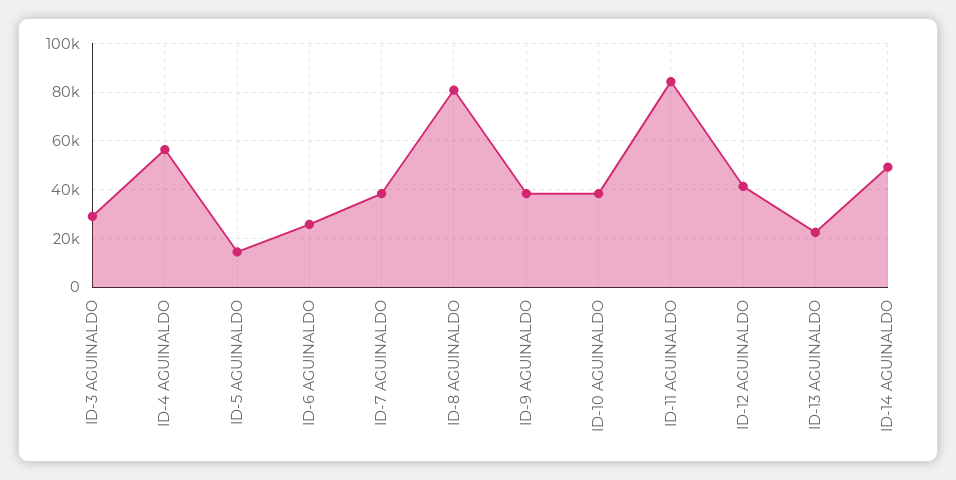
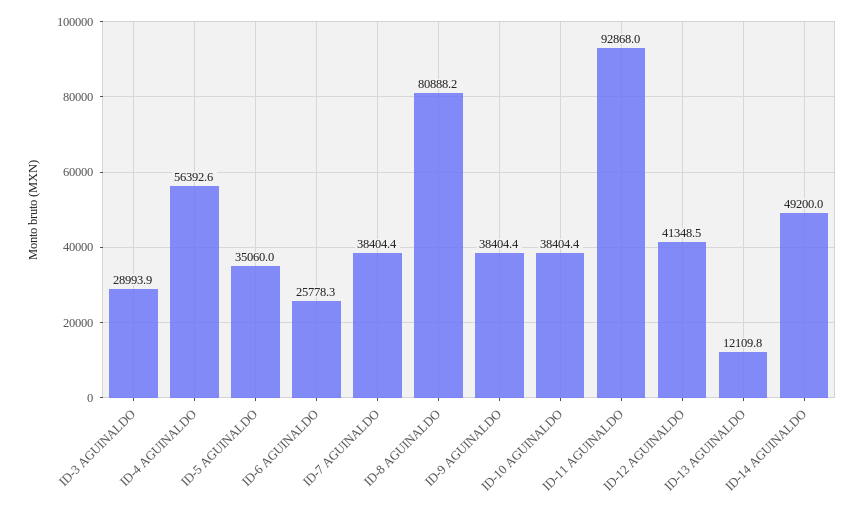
ID-5 AGUINALDO: 15000 -> 35060
ID-11 AGUINALDO: 85000 -> 92868
ID-13 AGUINALDO: 22500 -> 12109.8

